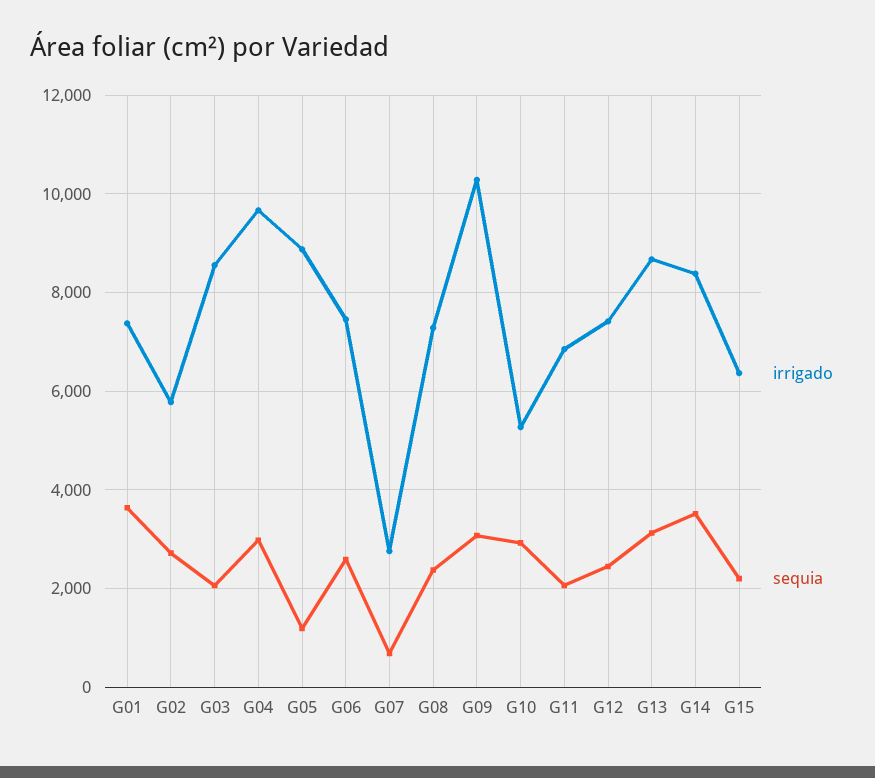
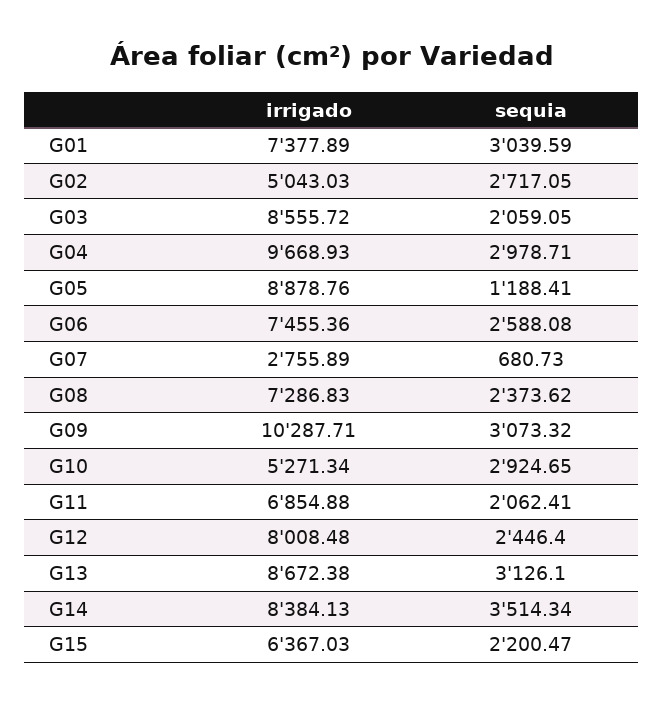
sequia, G01: 3600 -> 3039.59
irrigado, G02: 5800 -> 5043.03
irrigado, G12: 7400 -> 8008.48

